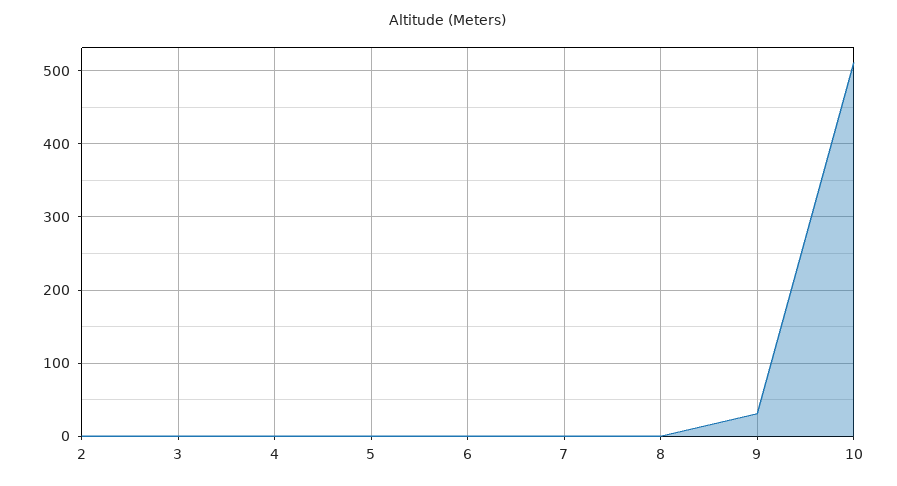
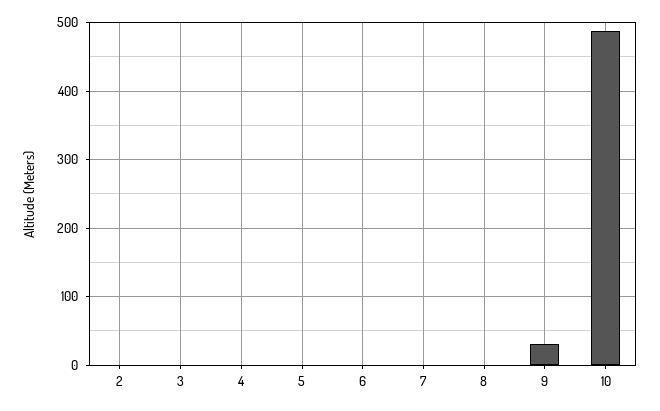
10: 510 -> 490

